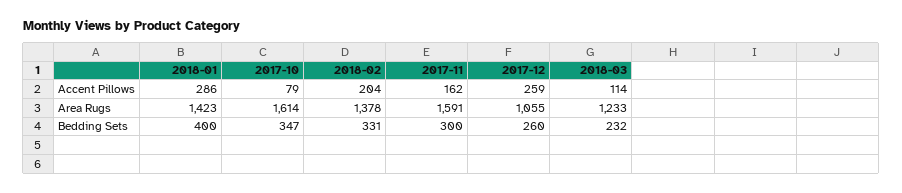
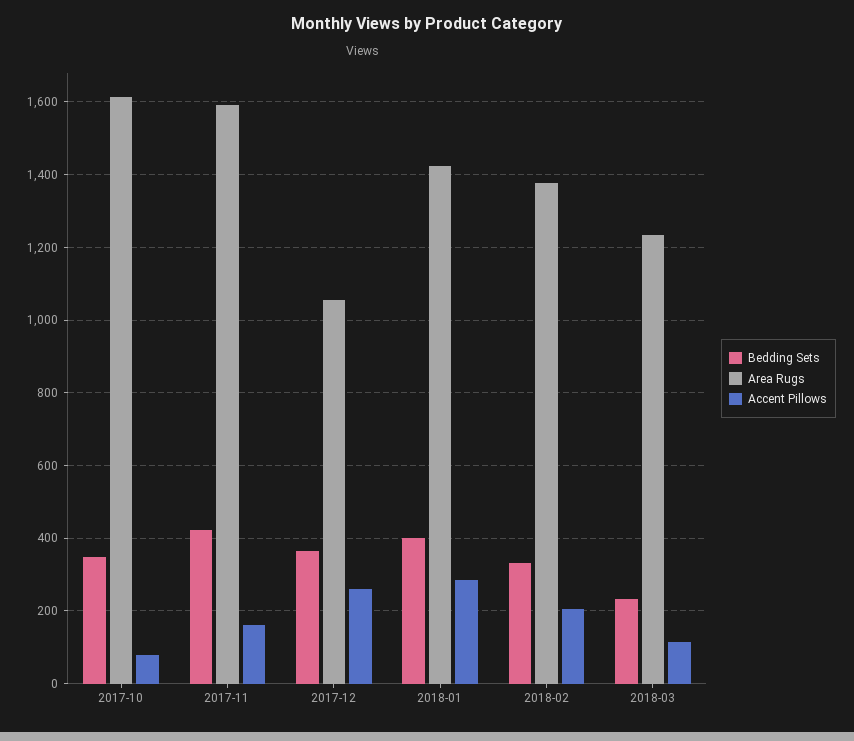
Bedding Sets, 2017-11: 300 -> 420
Bedding Sets, 2017-12: 260 -> 360

